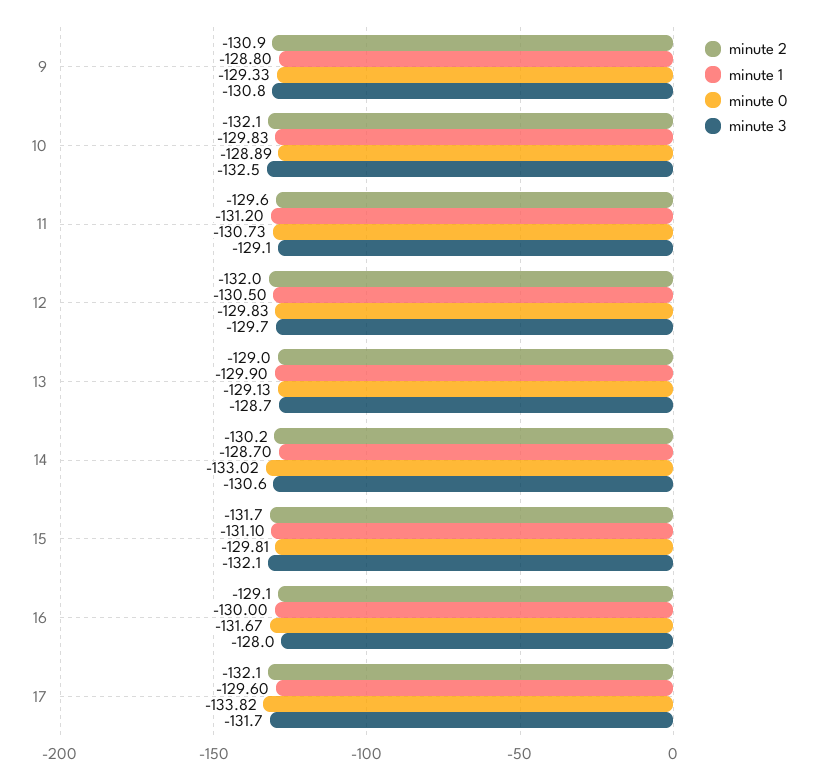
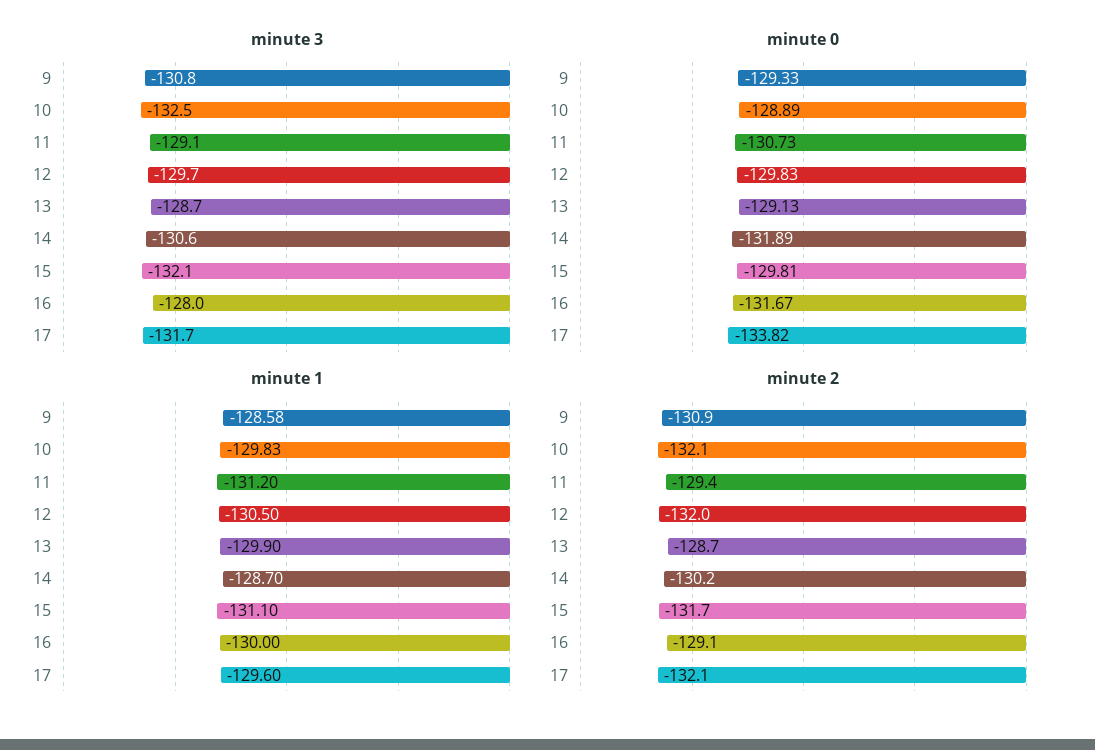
minute 1, 9: -128.8 -> -128.58
minute 2, 11: -129.6 -> -129.4
minute 2, 13: -129 -> -128.7
minute 0, 14: -133.02 -> -131.89

